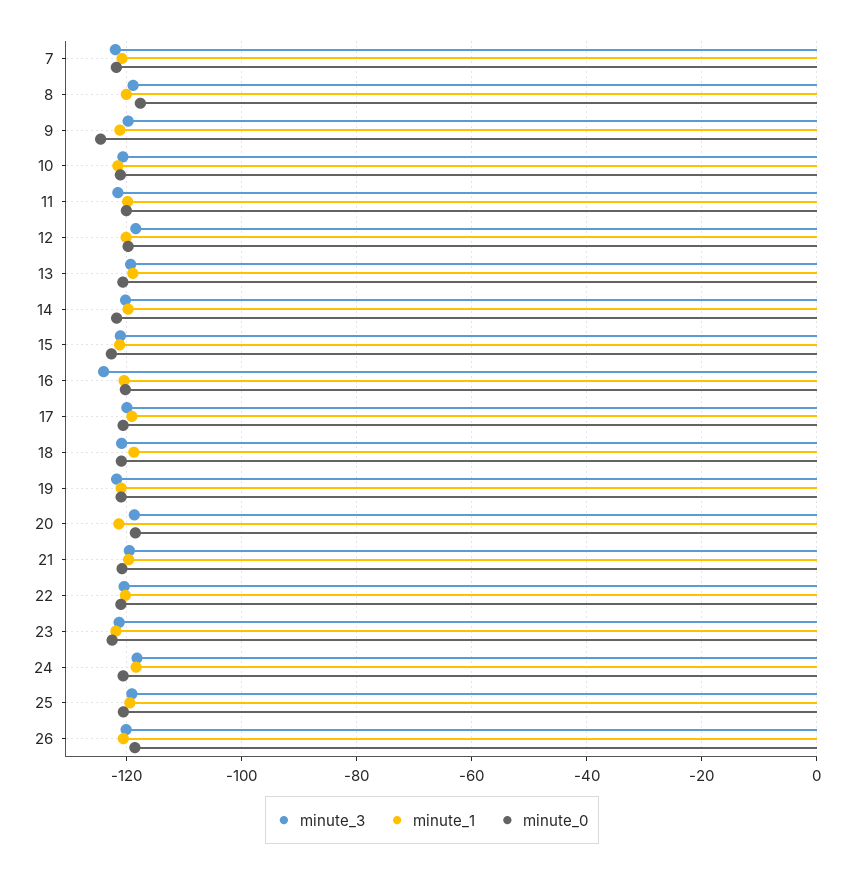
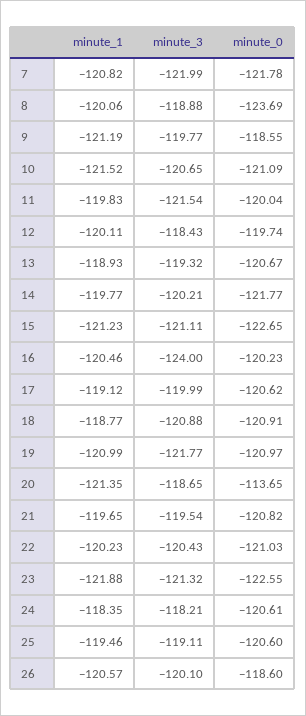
minute_0, 8: -118 -> -123.69
minute_0, 9: -124 -> -118.55
minute_0, 20: -118 -> -113.65

